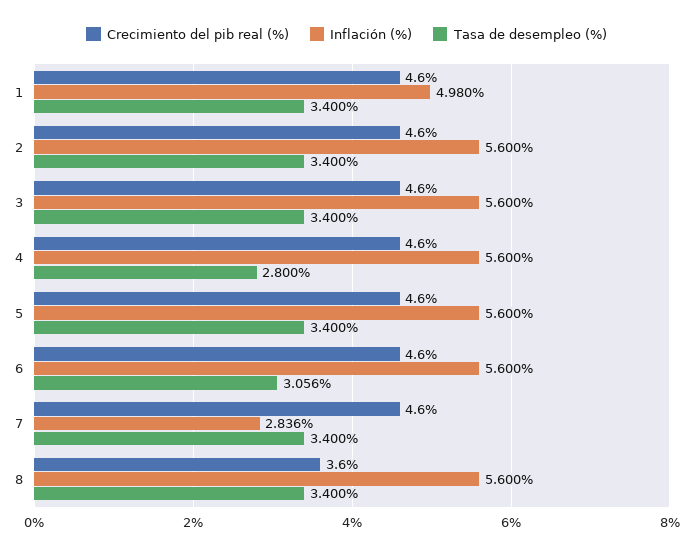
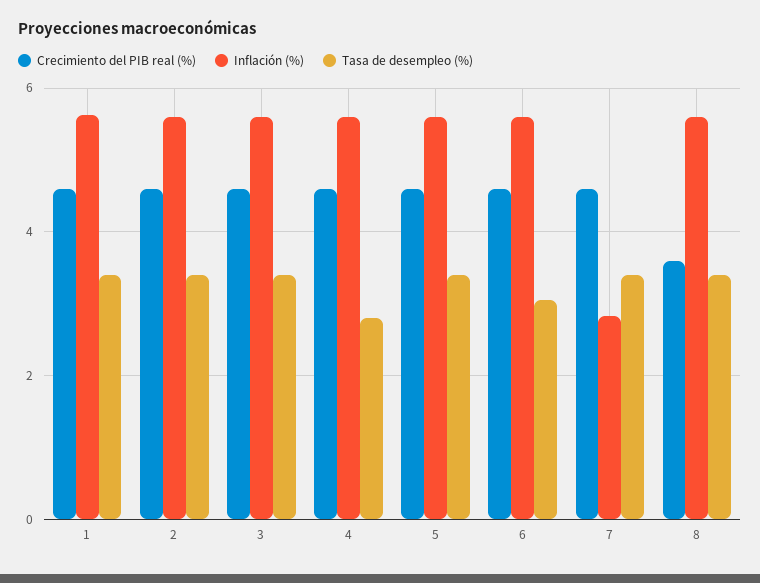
Inflación (%), 1: 4.98 -> 5.6

